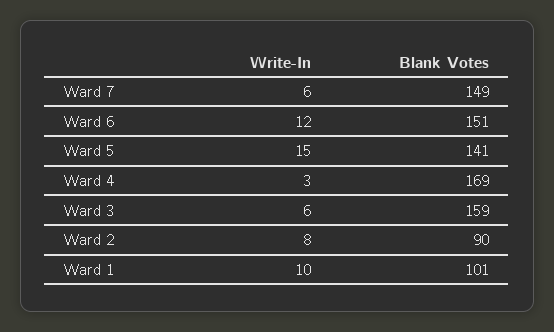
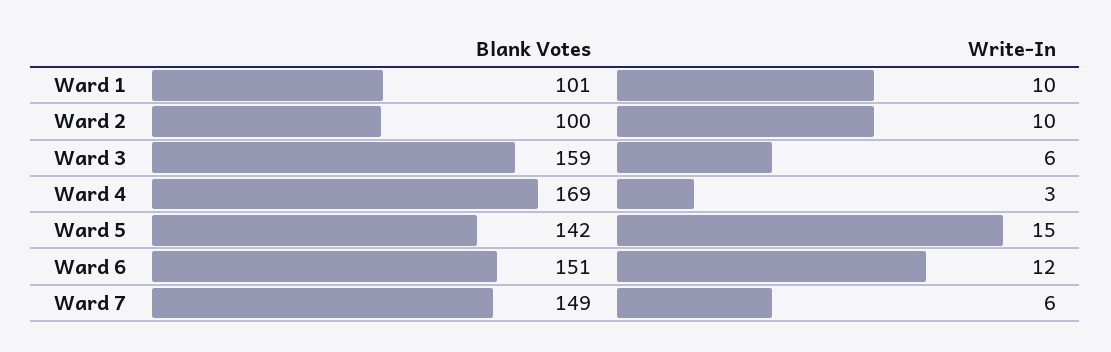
Blank Votes, Ward 5: 141 -> 142
Write-In, Ward 2: 8 -> 10
Blank Votes, Ward 2: 90 -> 100

